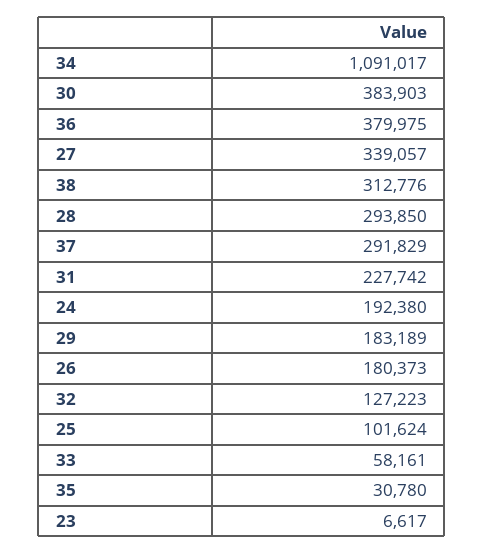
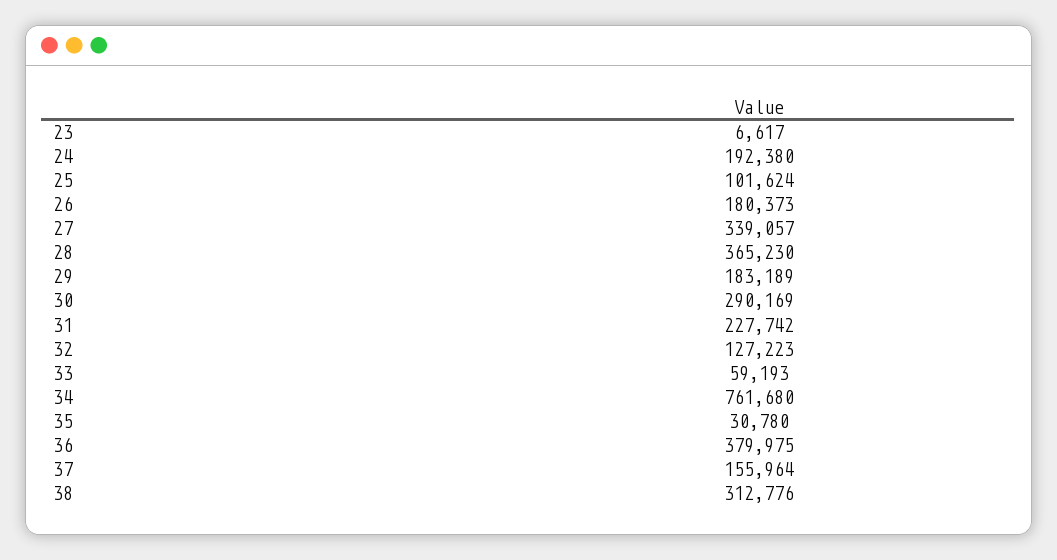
34: 1091017 -> 761680
30: 383903 -> 290169
28: 293850 -> 365230
37: 291829 -> 155964
33: 58161 -> 59193

